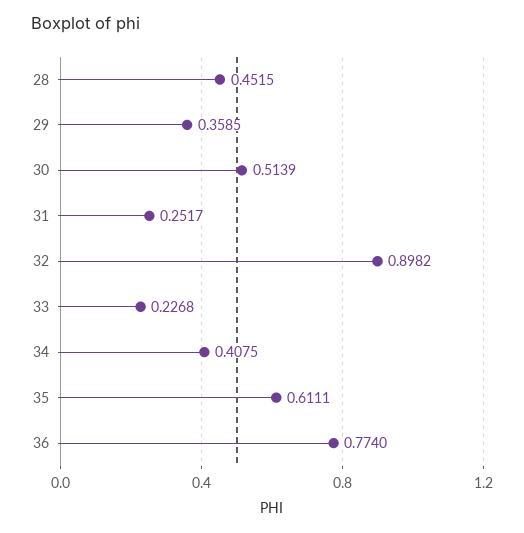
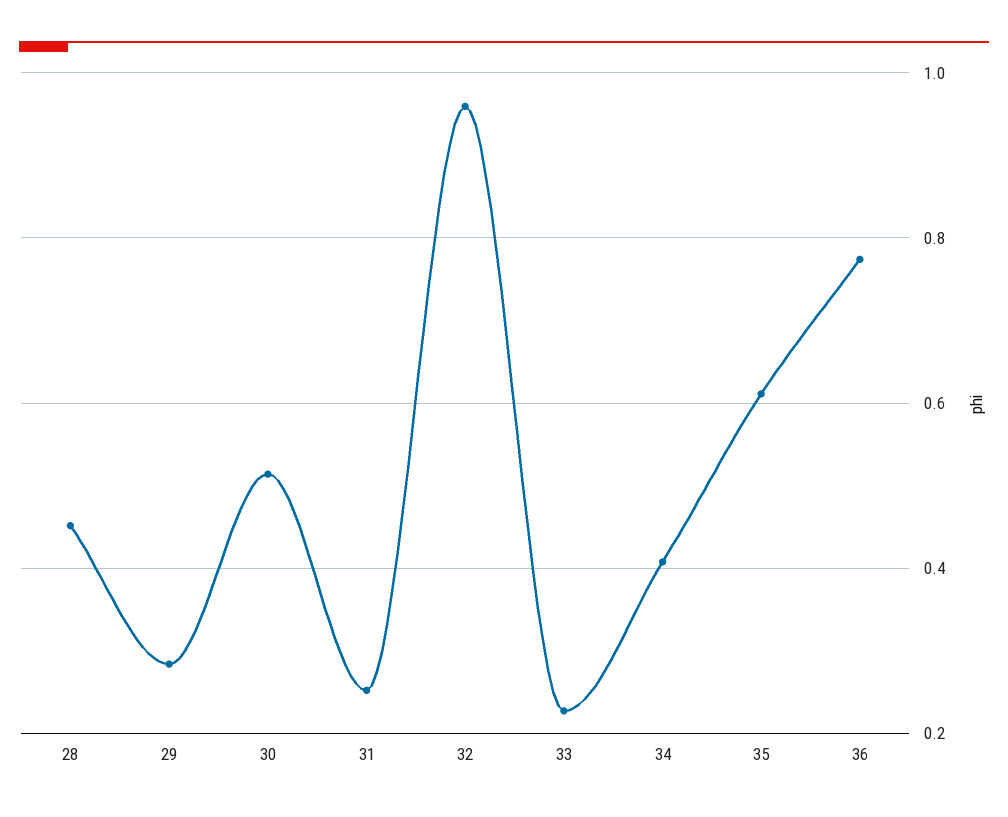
29: 0.3585 -> 0.28
32: 0.8982 -> 0.96

